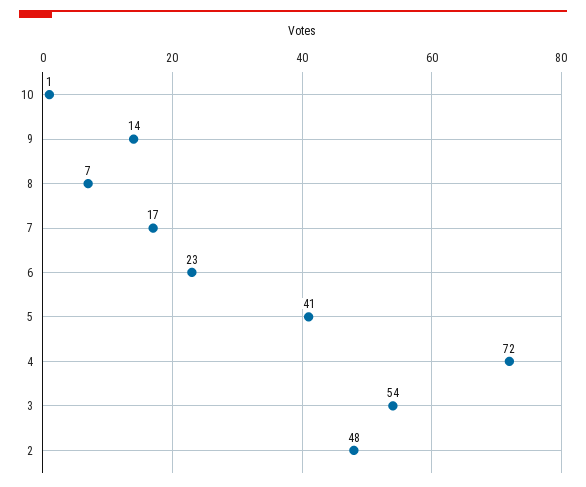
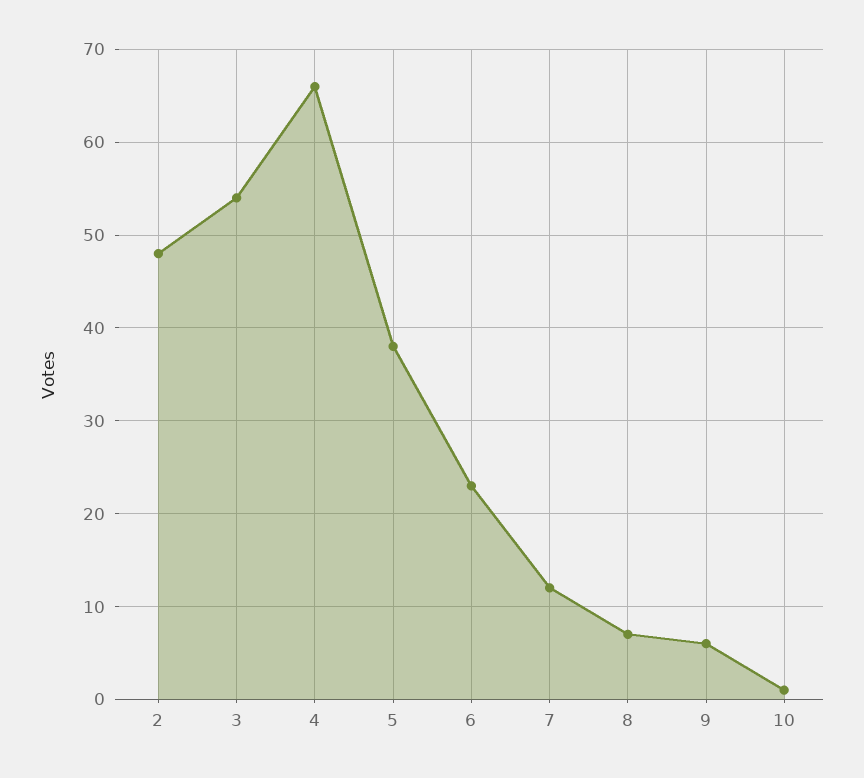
9: 14 -> 6
7: 17 -> 12
5: 41 -> 38
4: 72 -> 66

